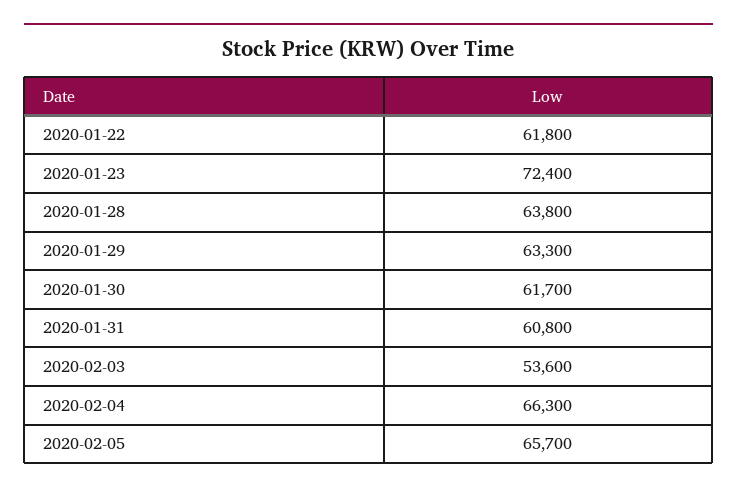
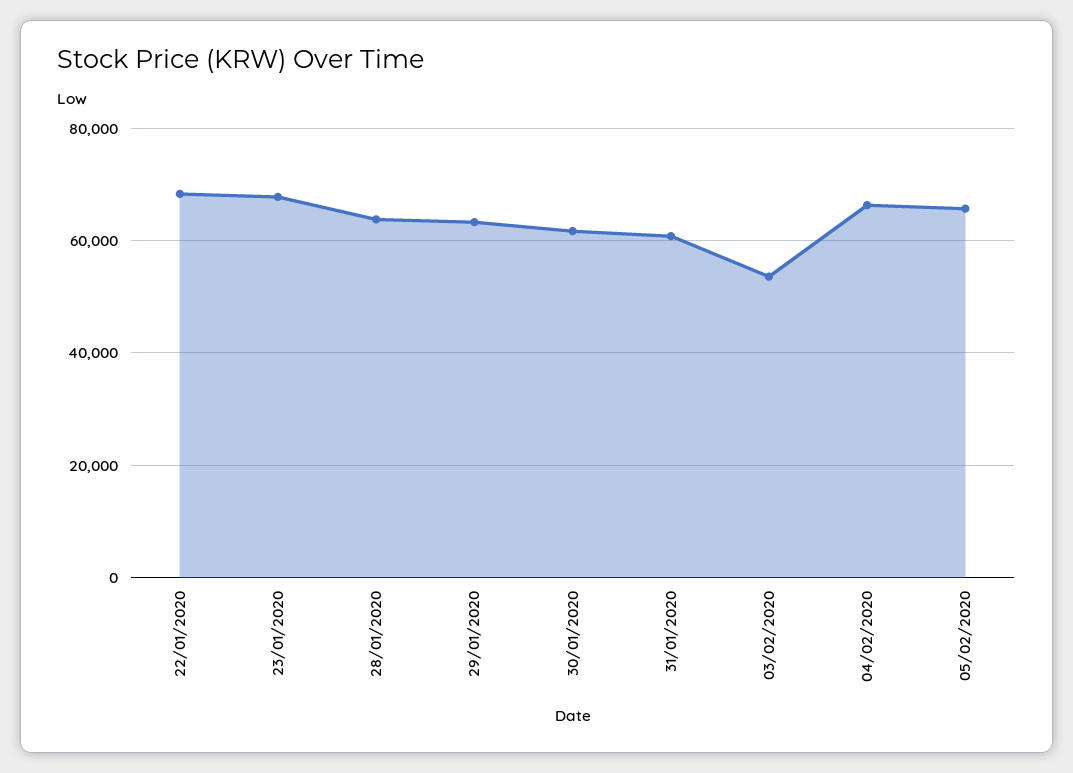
2020-01-22: 61800 -> 68000
2020-01-23: 72400 -> 68000

